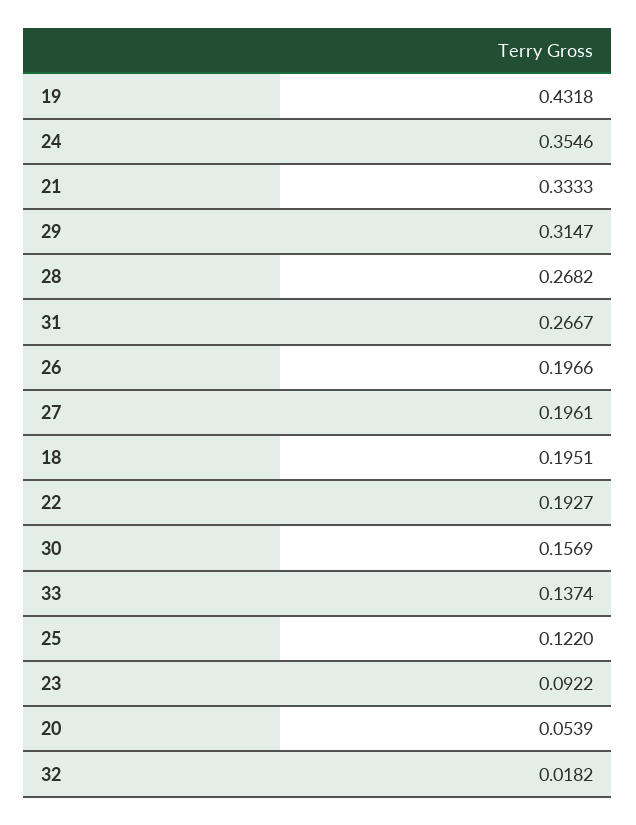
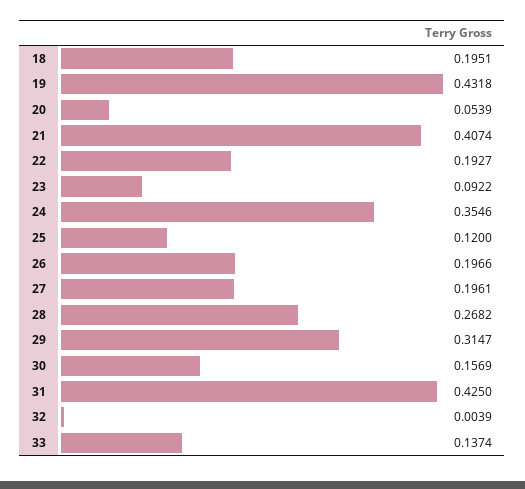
21: 0.3333 -> 0.4074
31: 0.2667 -> 0.425
25: 0.122 -> 0.12
32: 0.0182 -> 0.0039

